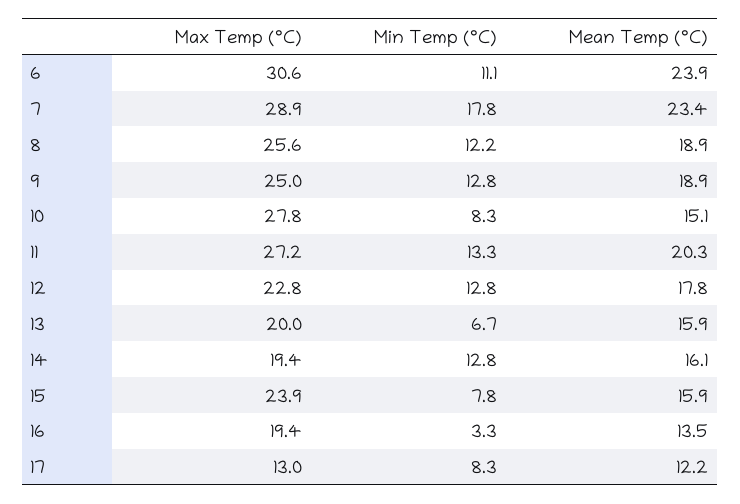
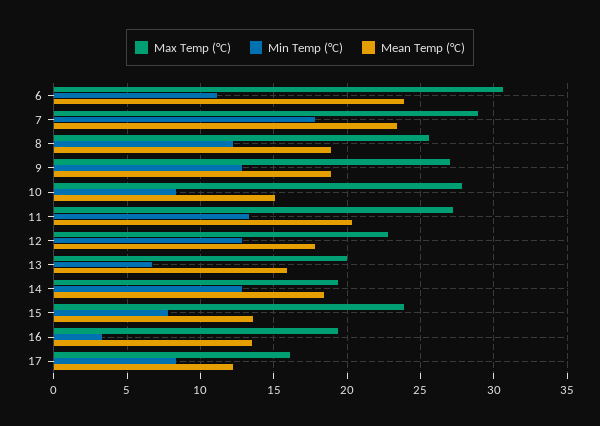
Max Temp (°C), 9: 25 -> 27
Mean Temp (°C), 14: 16.1 -> 18.5
Mean Temp (°C), 15: 15.9 -> 13.5
Max Temp (°C), 17: 13 -> 16

